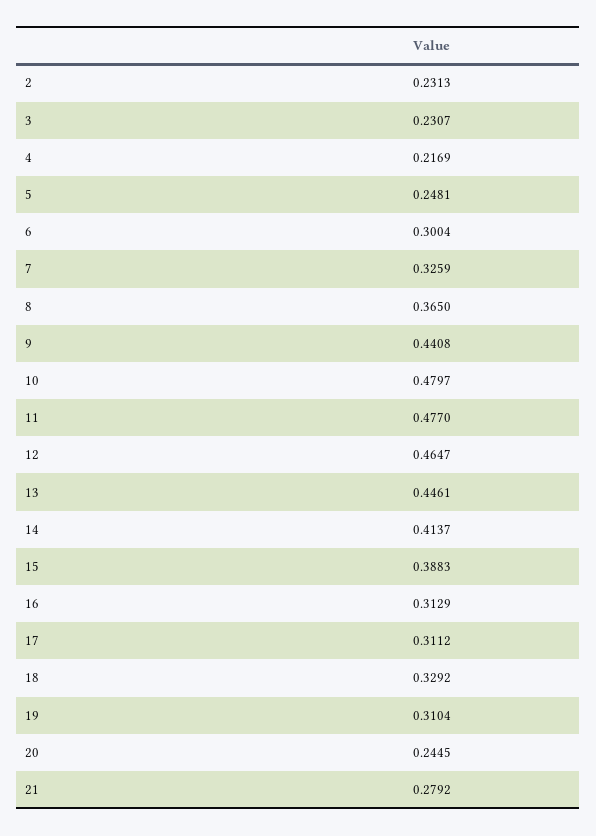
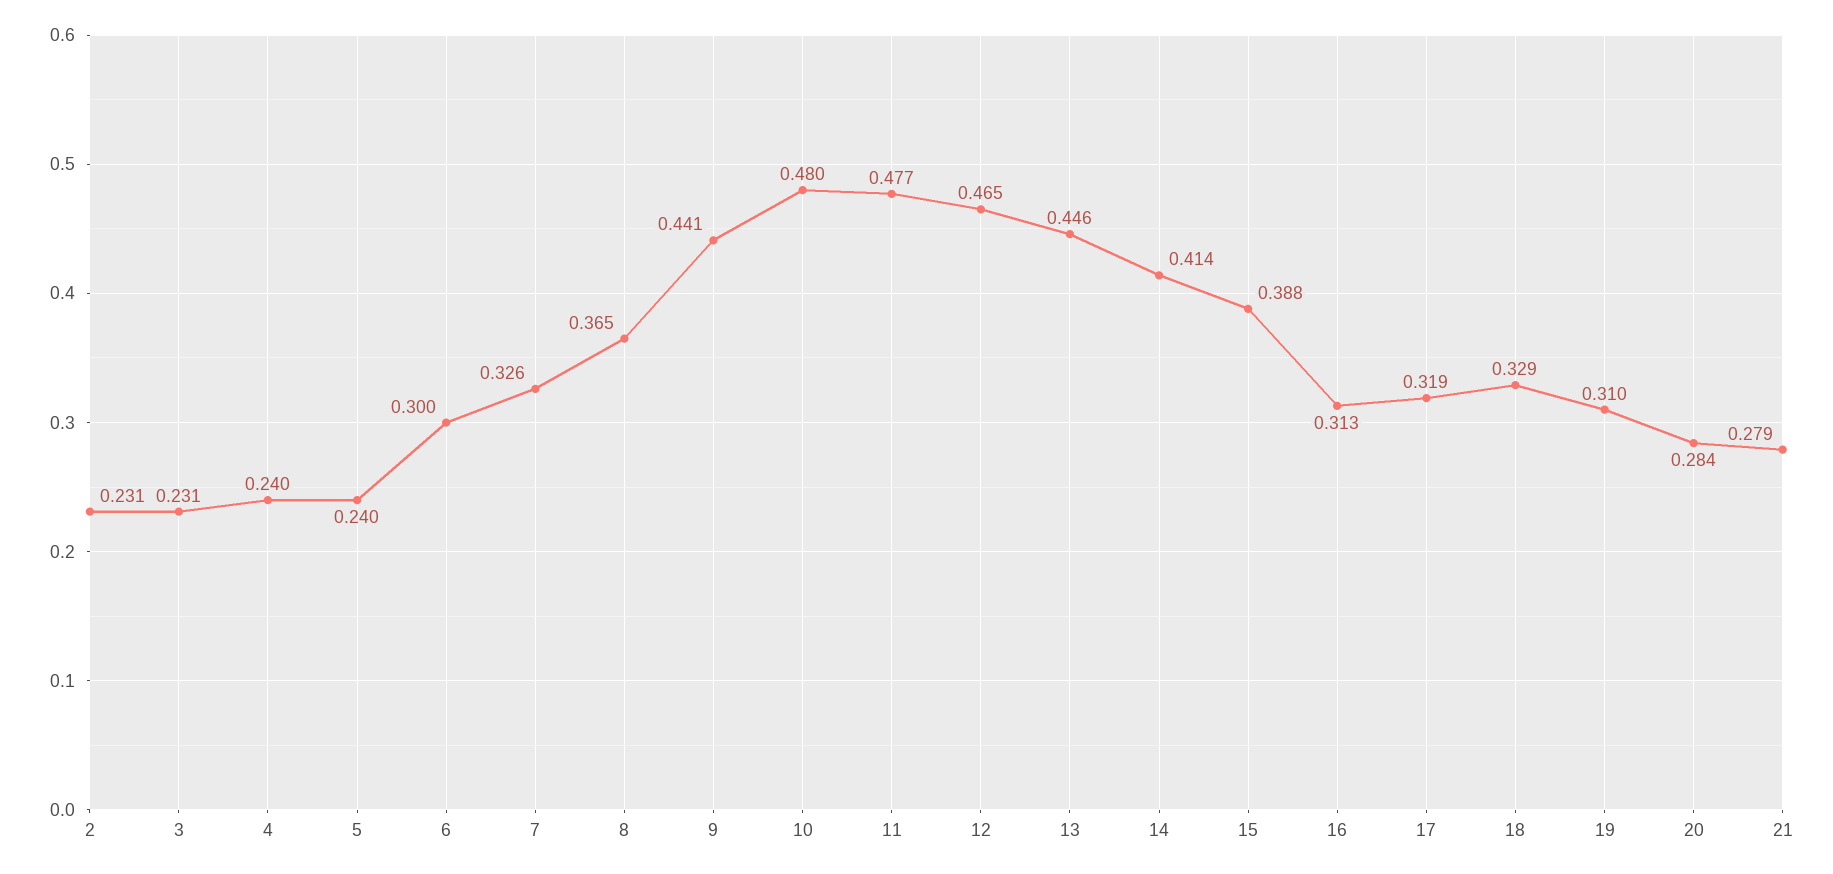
4: 0.2169 -> 0.24
5: 0.2481 -> 0.24
17: 0.3112 -> 0.319
20: 0.2445 -> 0.284

